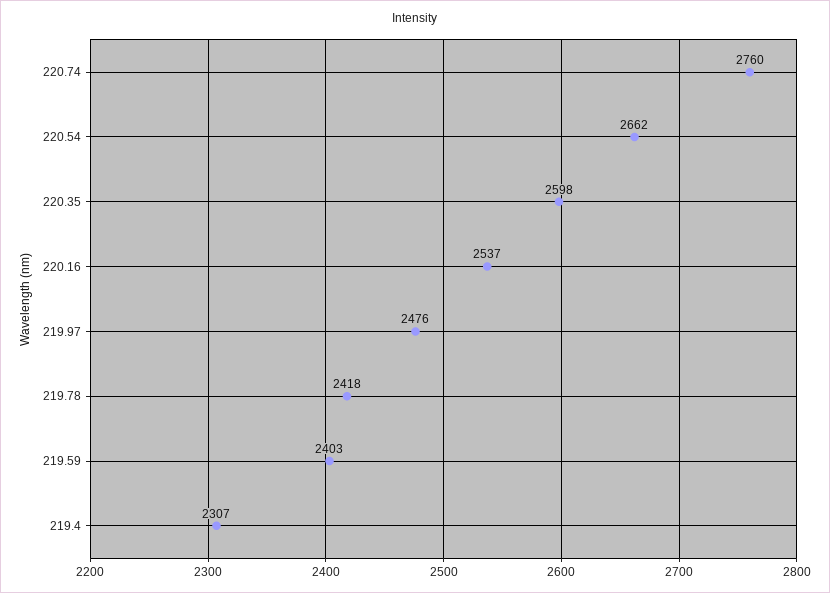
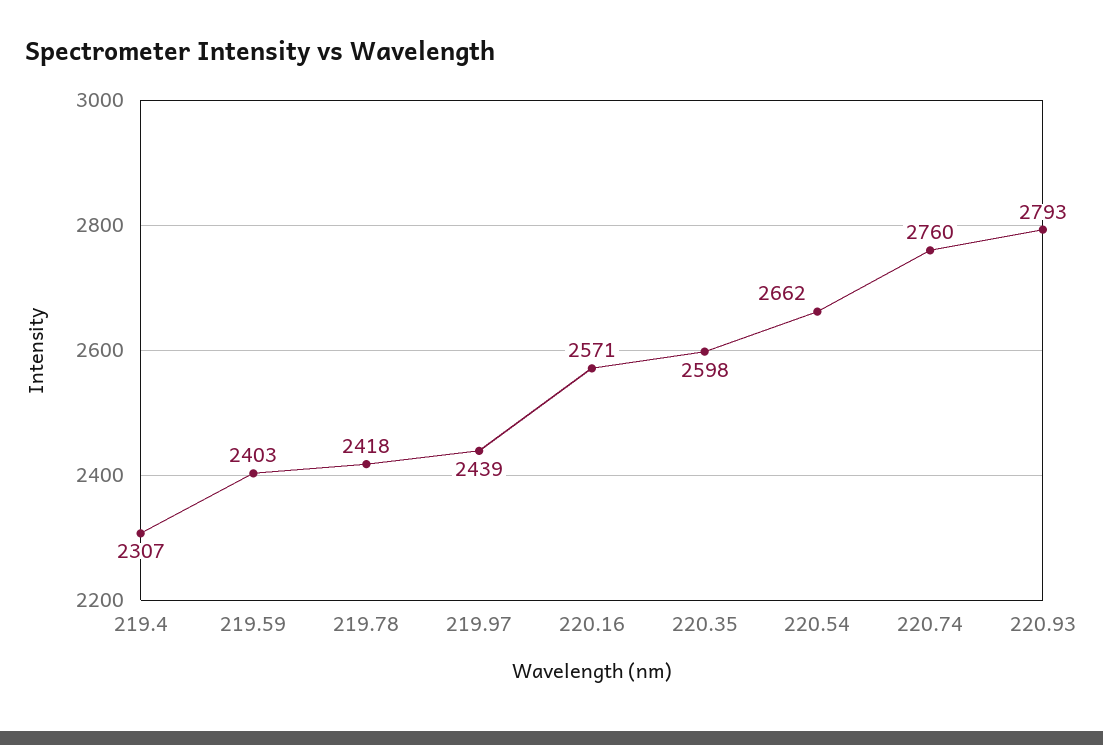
220.16: 2537 -> 2571
219.97: 2476 -> 2439
220.93: none -> 2793

